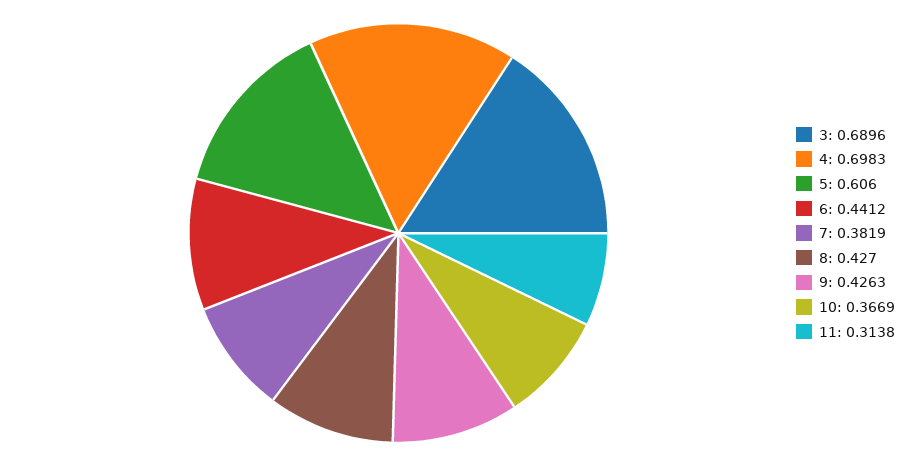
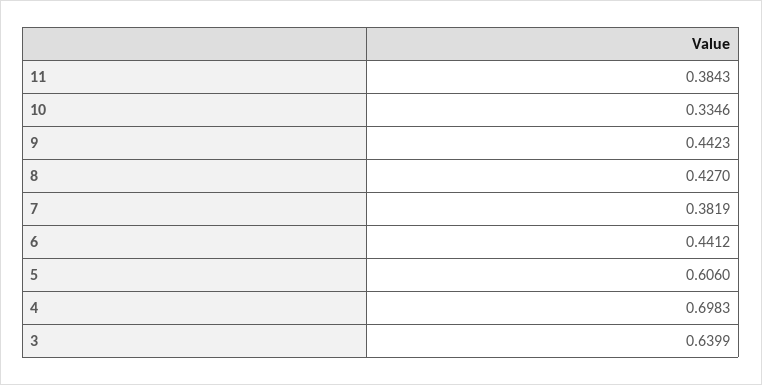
3: 0.6896 -> 0.6399
9: 0.4263 -> 0.4423
10: 0.3669 -> 0.3346
11: 0.3138 -> 0.3843

